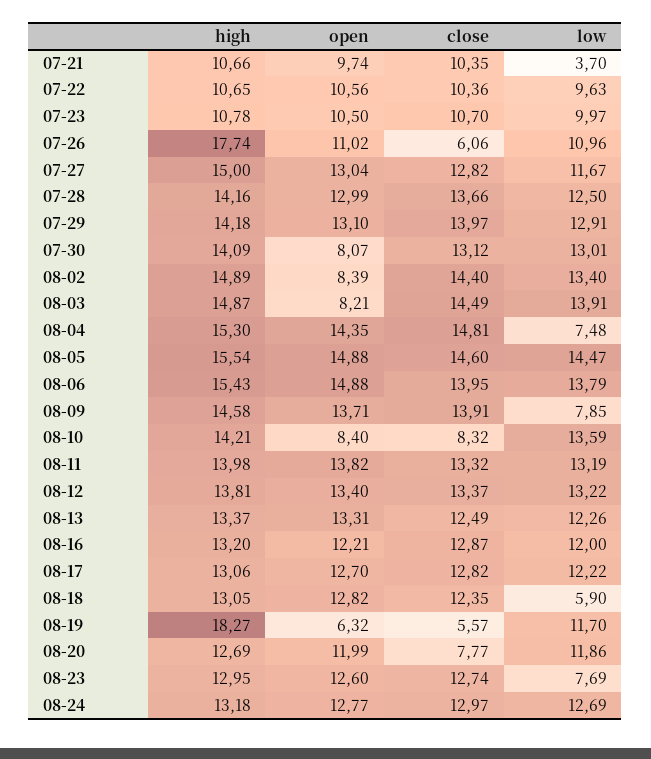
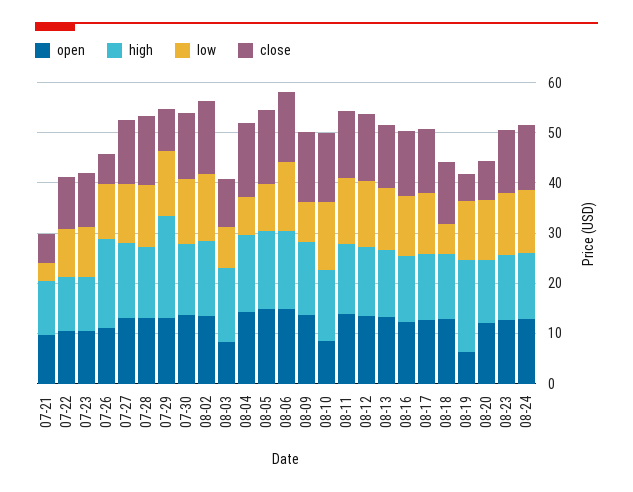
close, 07-21: 10.35 -> 6
high, 07-29: 14.18 -> 20
close, 07-29: 13.97 -> 8
open, 07-30: 8.07 -> 14
open, 08-02: 8.39 -> 14
close, 08-03: 14.49 -> 10
low, 08-03: 13.91 -> 8
low, 08-05: 14.47 -> 10
close, 08-10: 8.32 -> 14
low, 08-23: 7.69 -> 12

